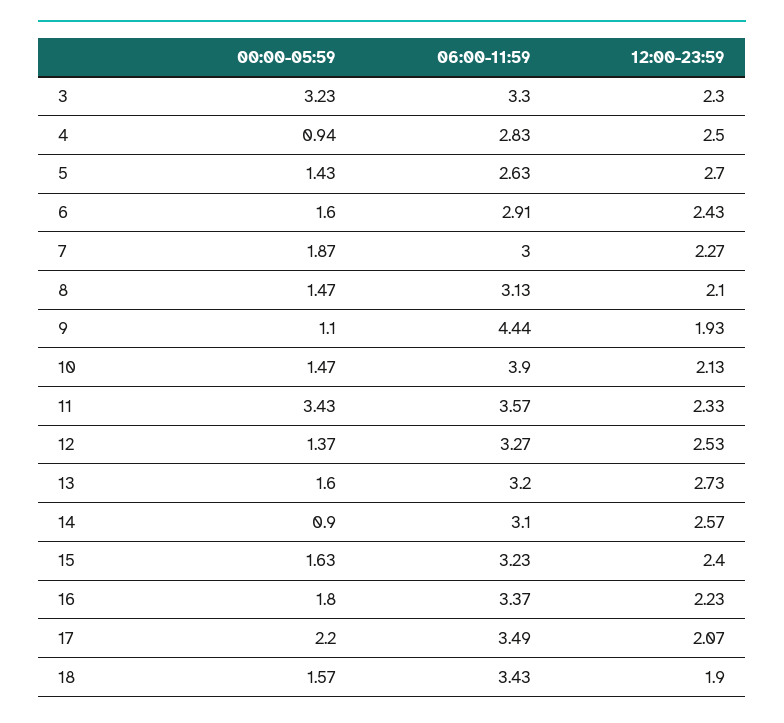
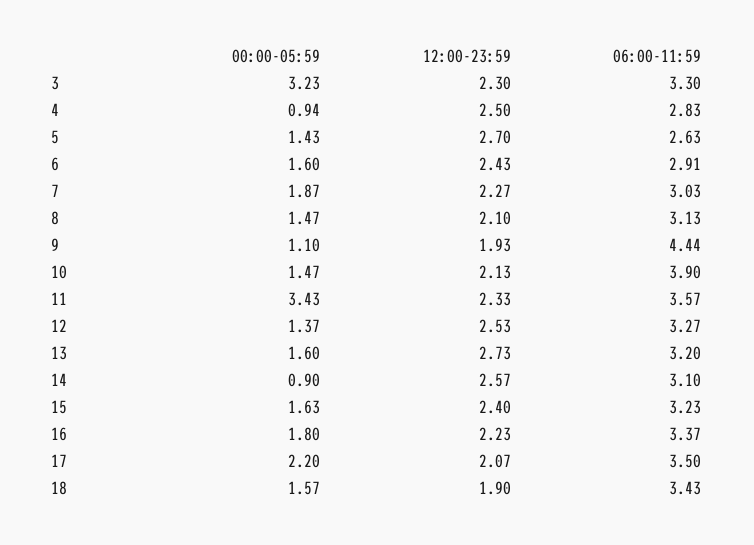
06:00-11:59, 7: 3 -> 3.03
06:00-11:59, 17: 3.49 -> 3.5

